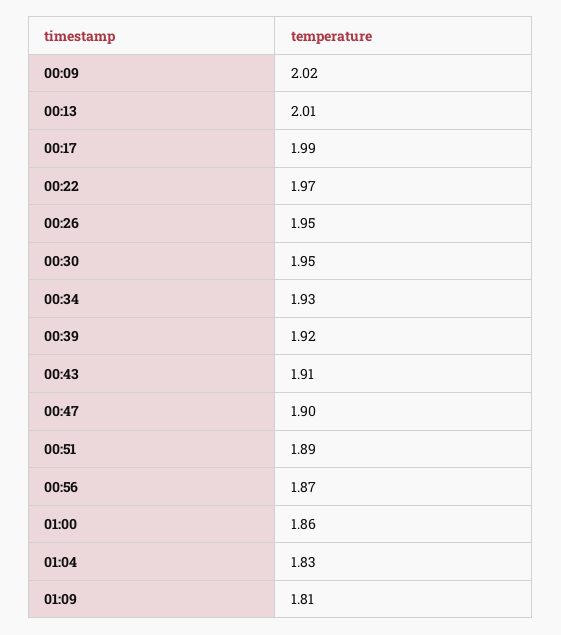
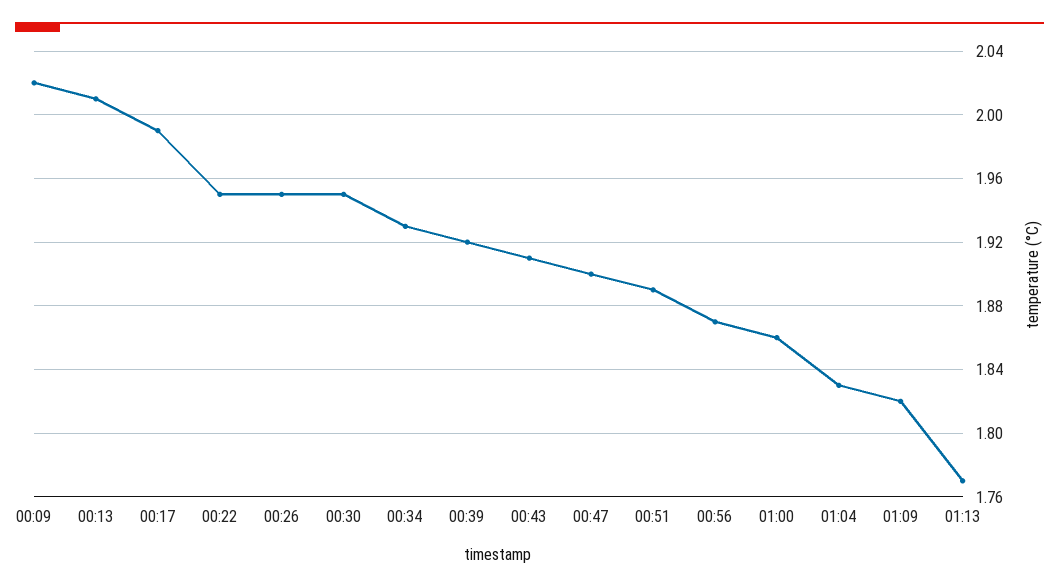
00:22: 1.97 -> 1.95
01:09: 1.81 -> 1.82
01:13: none -> 1.77

